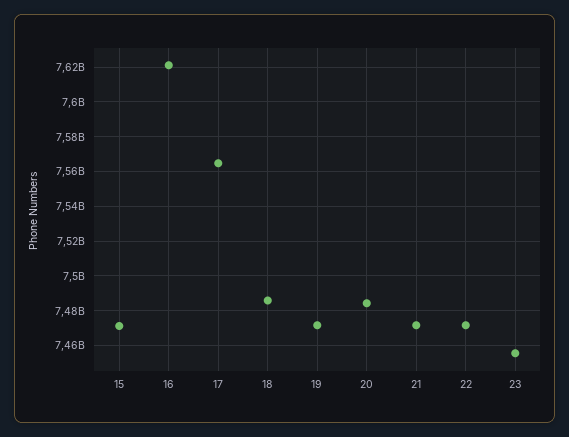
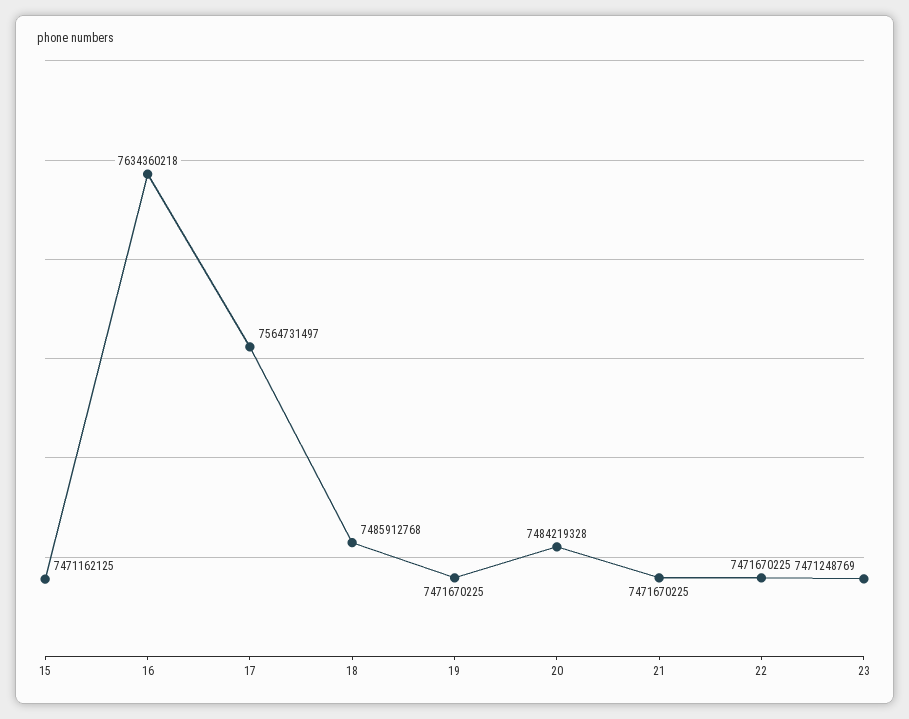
16: 7620000000 -> 7634360218
23: 7455000000 -> 7471248769

